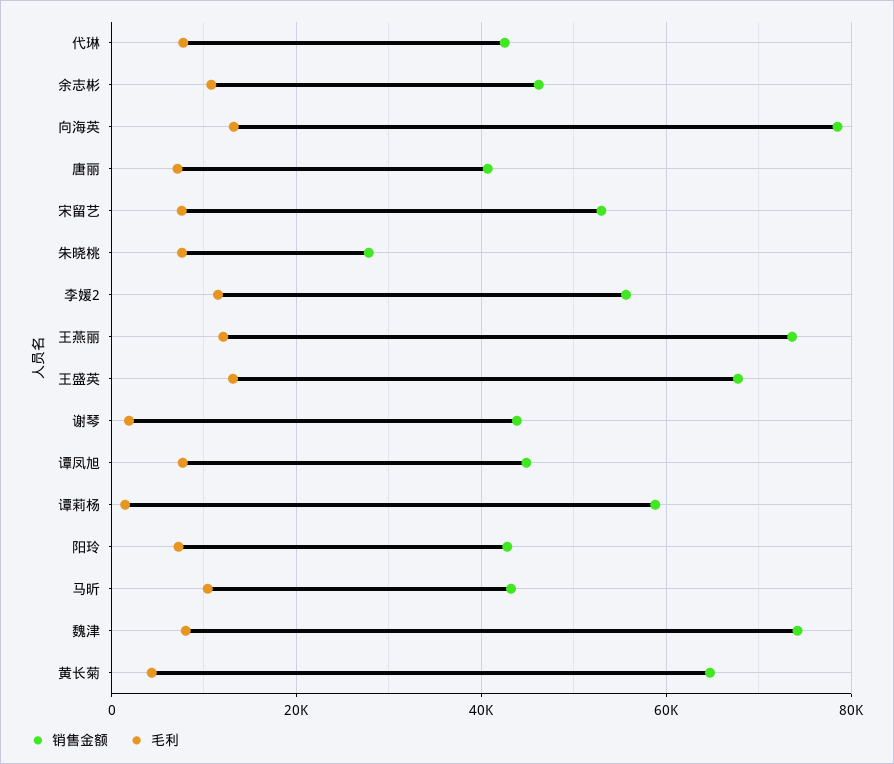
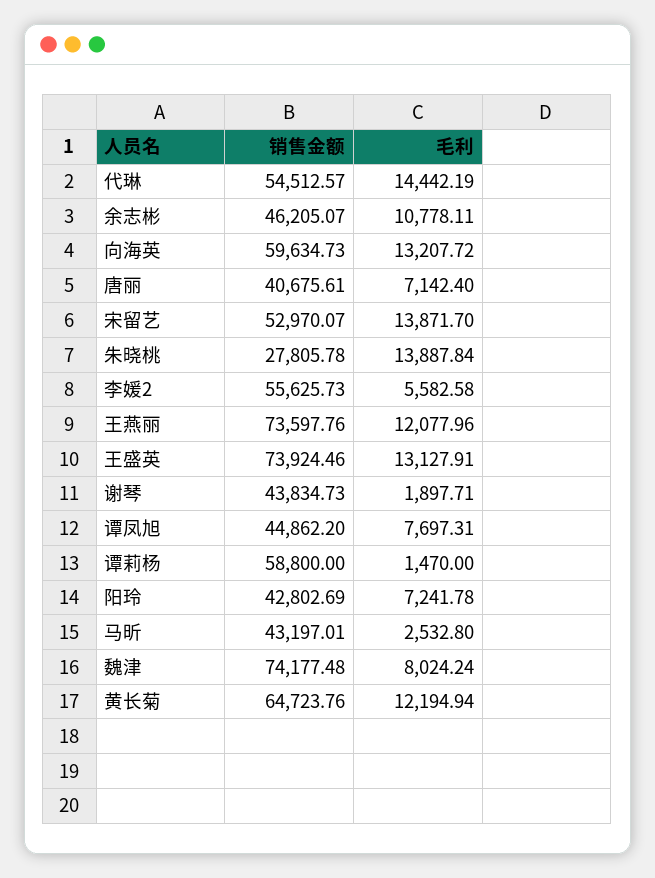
销售金额, 代琳: 42000 -> 54512.57
毛利, 代琳: 8000 -> 14442.19
销售金额, 向海英: 78000 -> 59634.73
毛利, 宋留艺: 8000 -> 13871.7
毛利, 朱晓桃: 8000 -> 13887.84
毛利, 李媛2: 12000 -> 5582.58
销售金额, 王盛英: 68000 -> 73924.46
毛利, 马昕: 10000 -> 2532.8
毛利, 黄长菊: 4000 -> 12194.94

